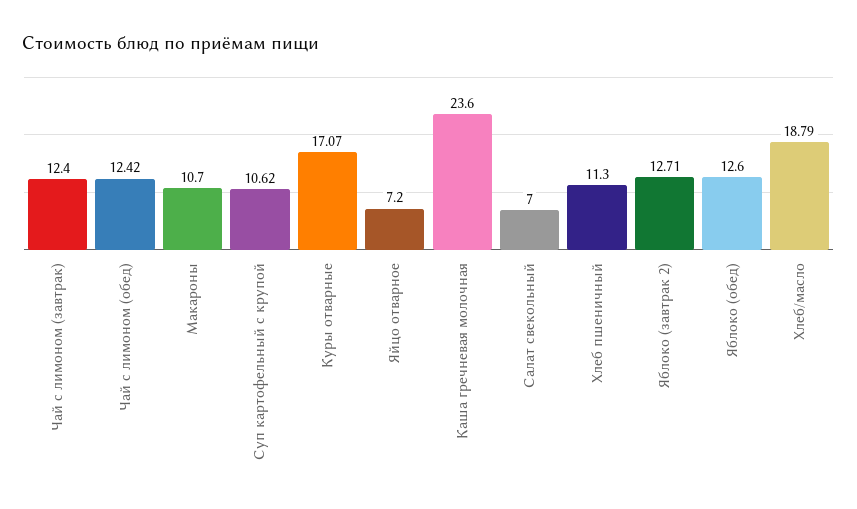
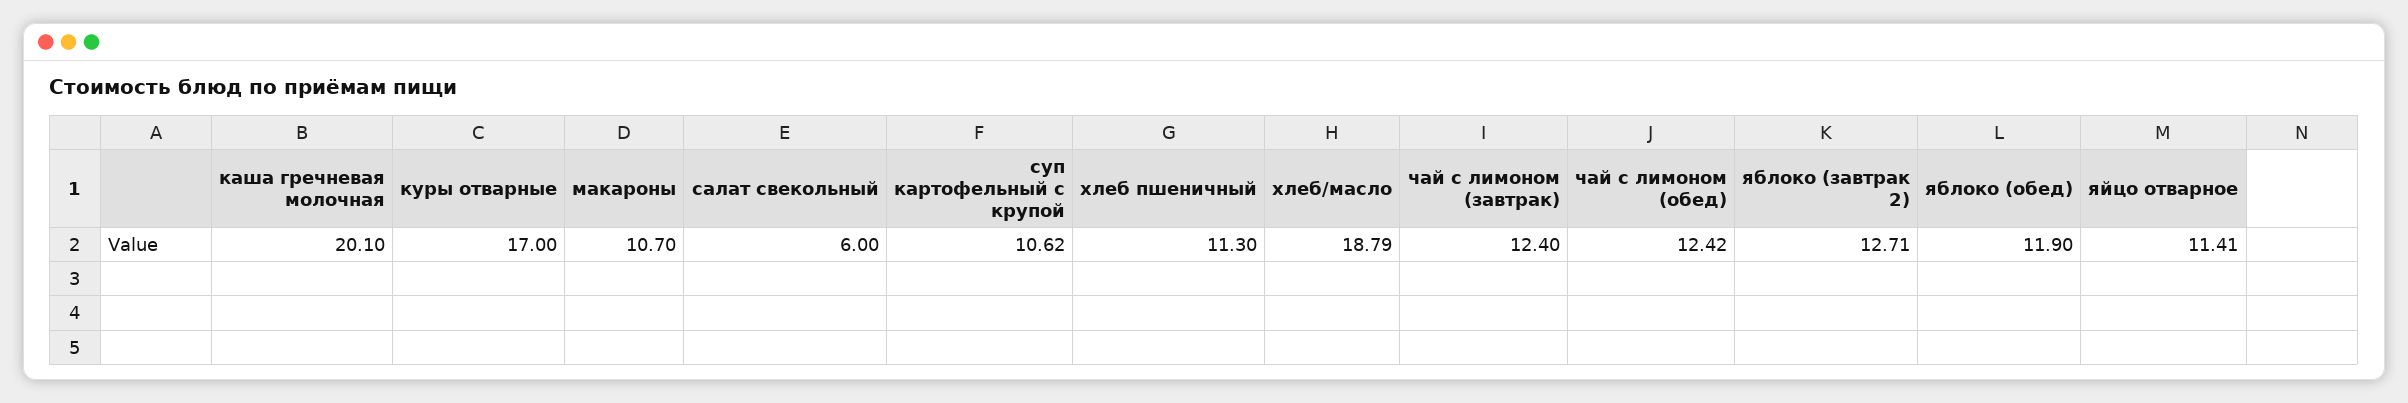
Куры отварные: 17.07 -> 17
Яйцо отварное: 7.2 -> 11.41
Каша гречневая молочная: 23.6 -> 20.1
Салат свекольный: 7 -> 6
Яблоко (обед): 12.6 -> 11.9

